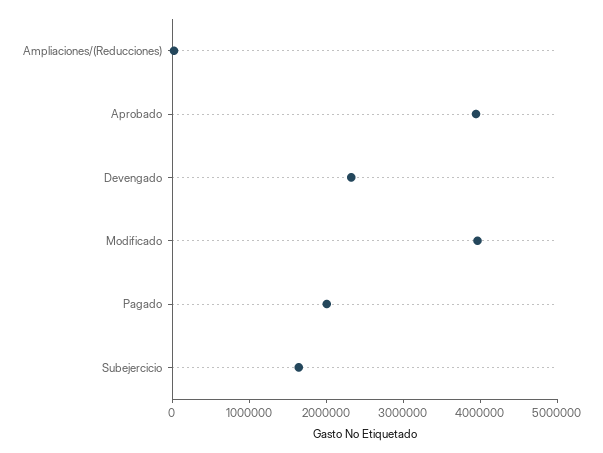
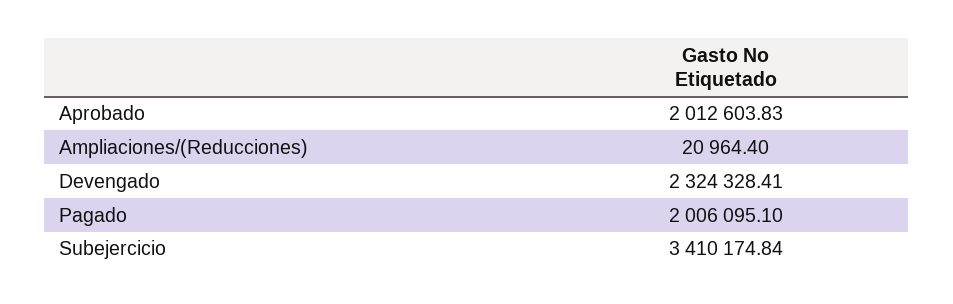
Aprobado: 4000000 -> 2012603.83
Modificado: 4000000 -> none
Subejercicio: 1600000 -> 3410174.84

